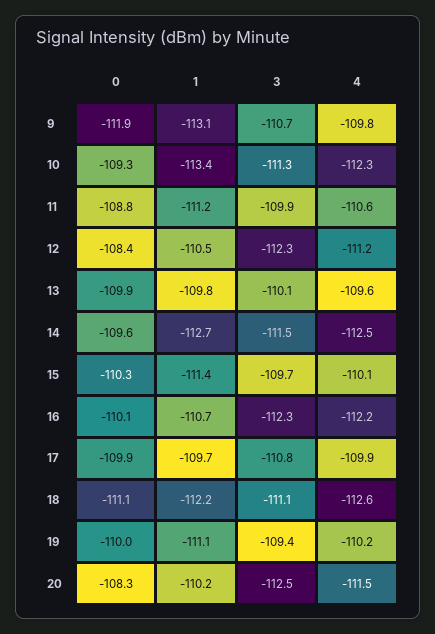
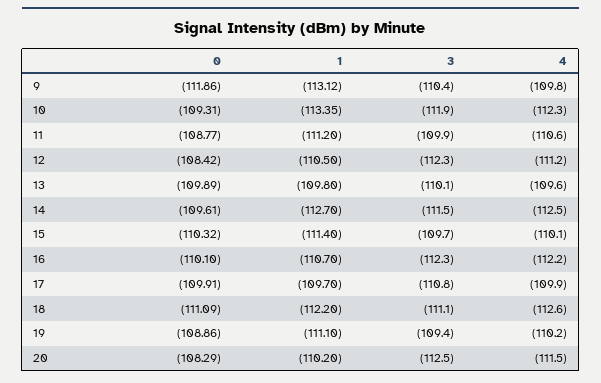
3, 9: -110.7 -> -110.4
3, 10: -111.3 -> -111.9
0, 19: -110 -> -108.86

